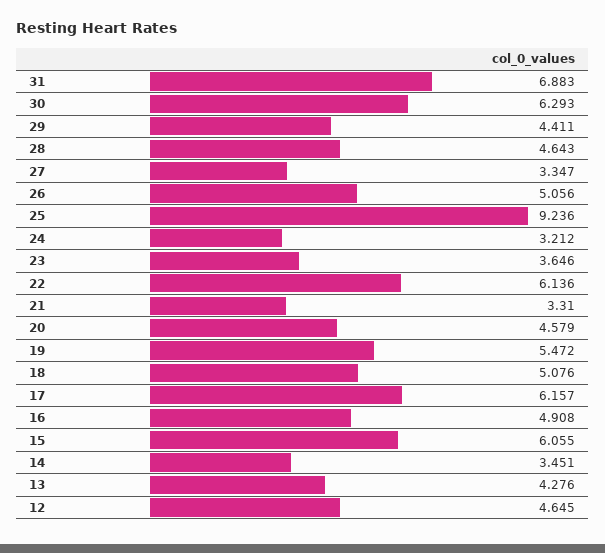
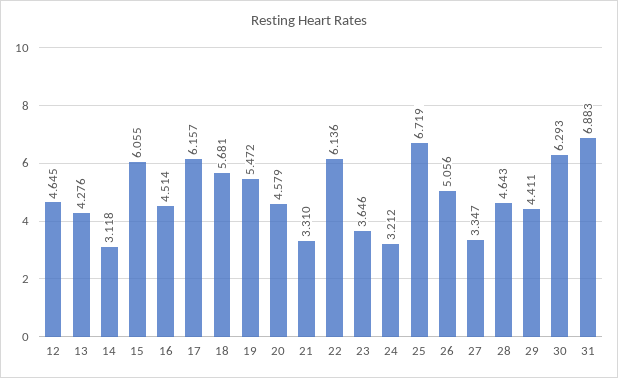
25: 9.236 -> 6.719
18: 5.076 -> 5.681
16: 4.908 -> 4.514
14: 3.451 -> 3.118

